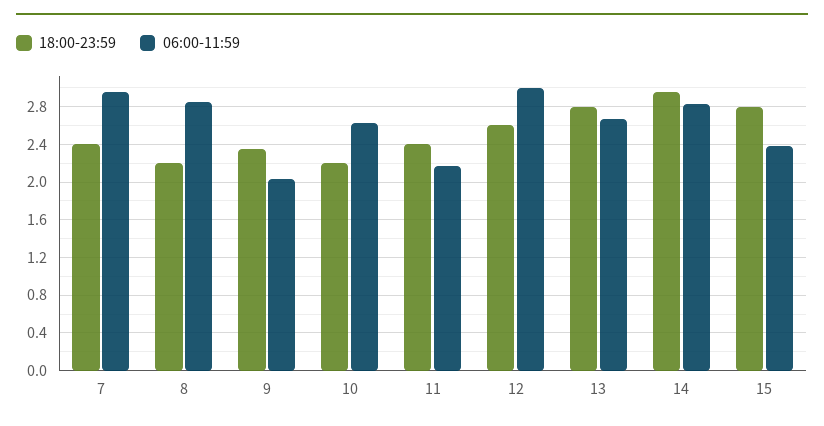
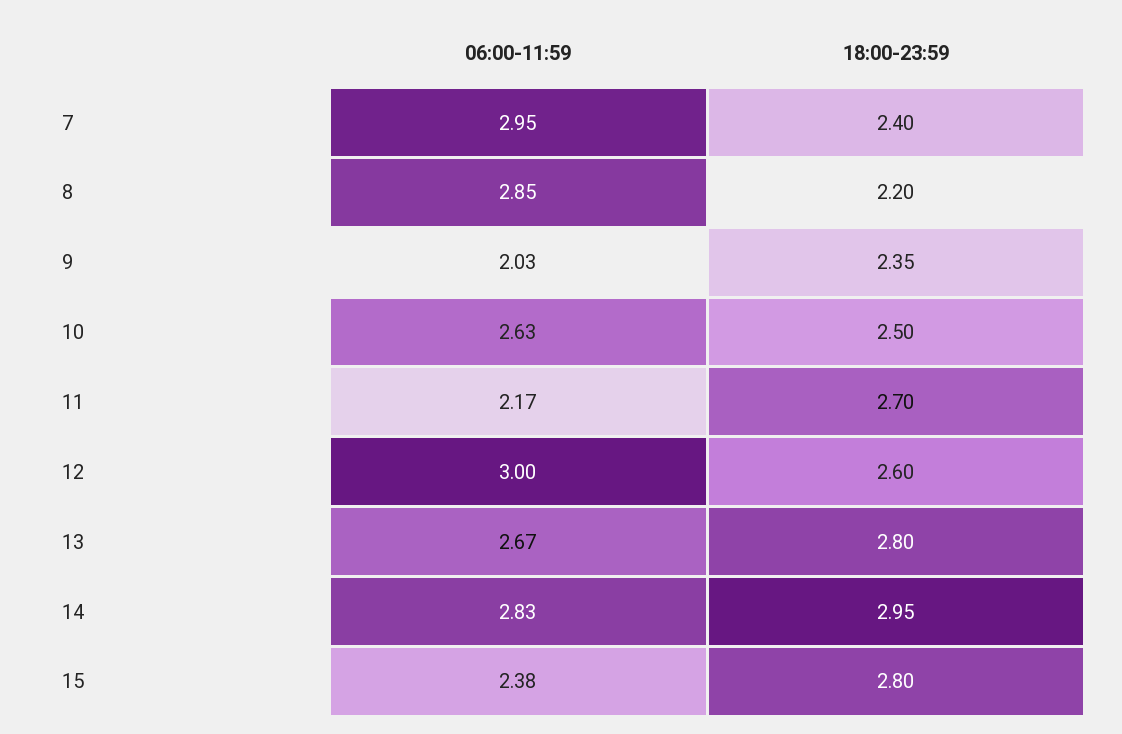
18:00-23:59, 10: 2.2 -> 2.5
18:00-23:59, 11: 2.4 -> 2.7

